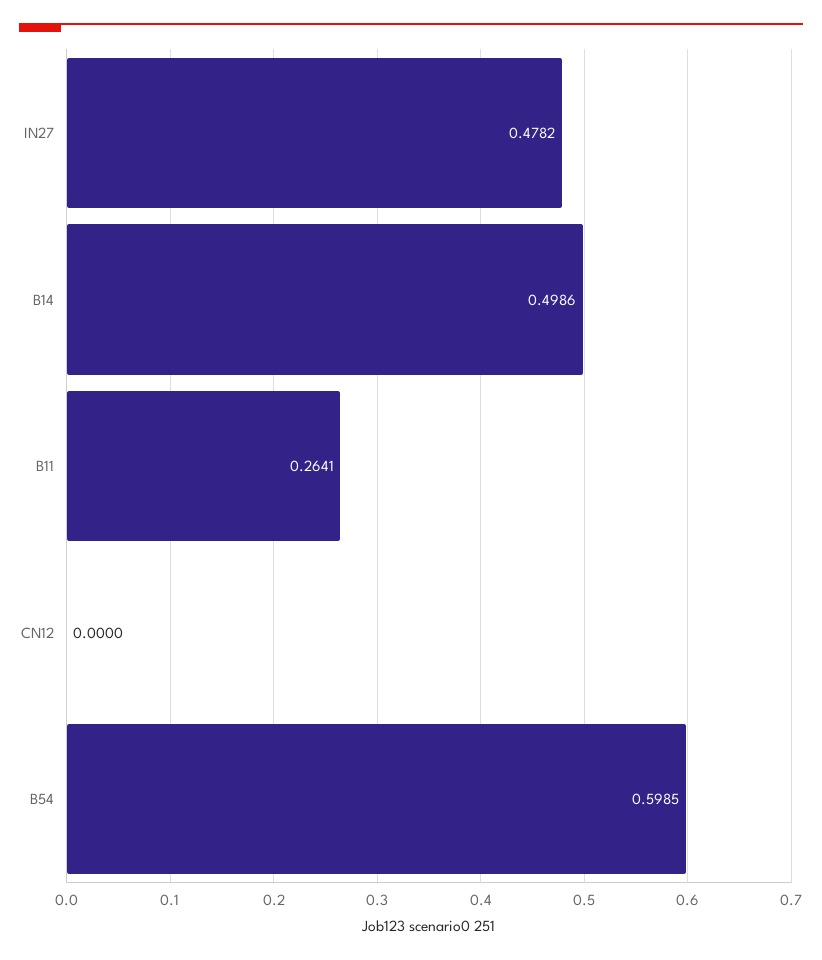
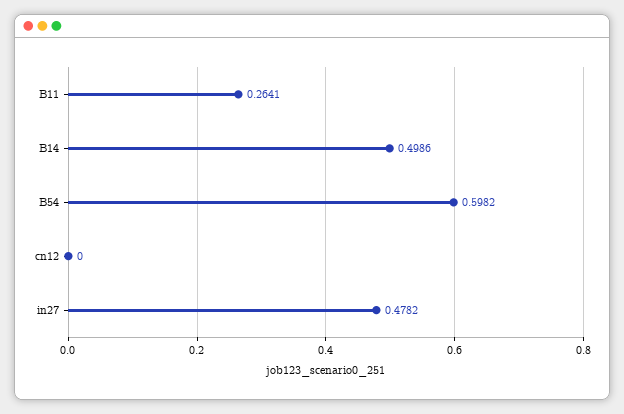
B54: 0.5985 -> 0.5982

